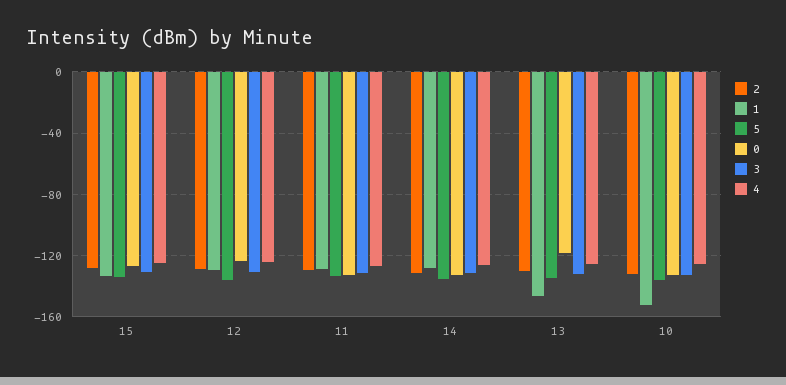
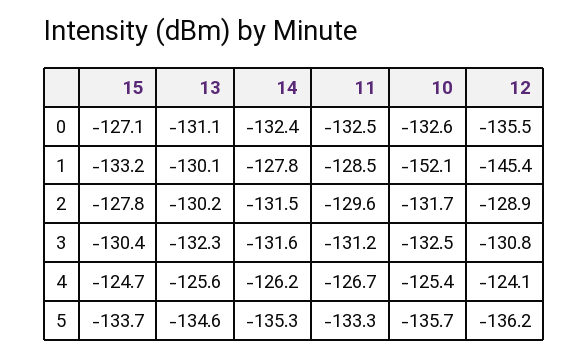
1, 12: -130 -> -145.4
0, 12: -125 -> -135.5
1, 13: -145 -> -130.1
0, 13: -120 -> -131.1

